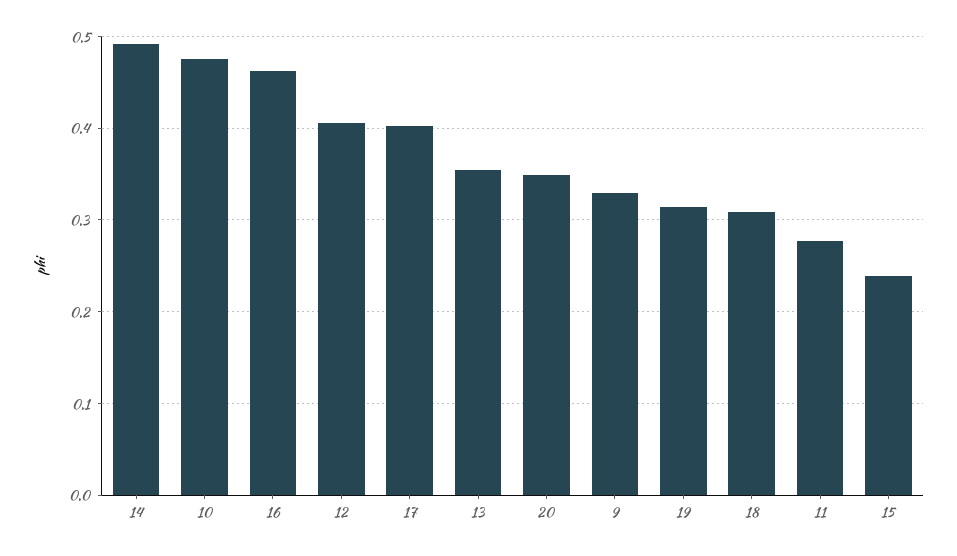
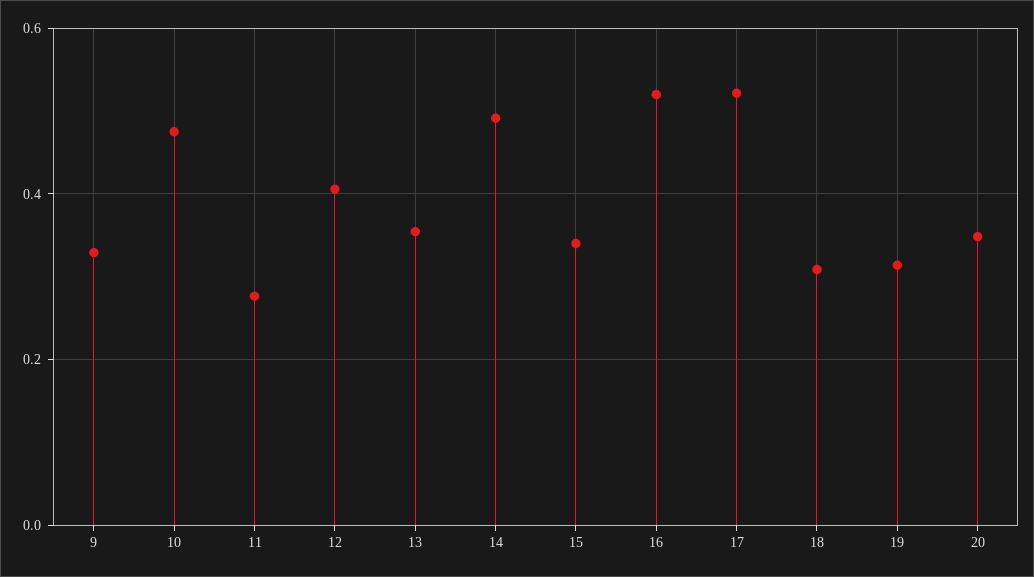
16: 0.46 -> 0.52
17: 0.4 -> 0.52
15: 0.24 -> 0.34

